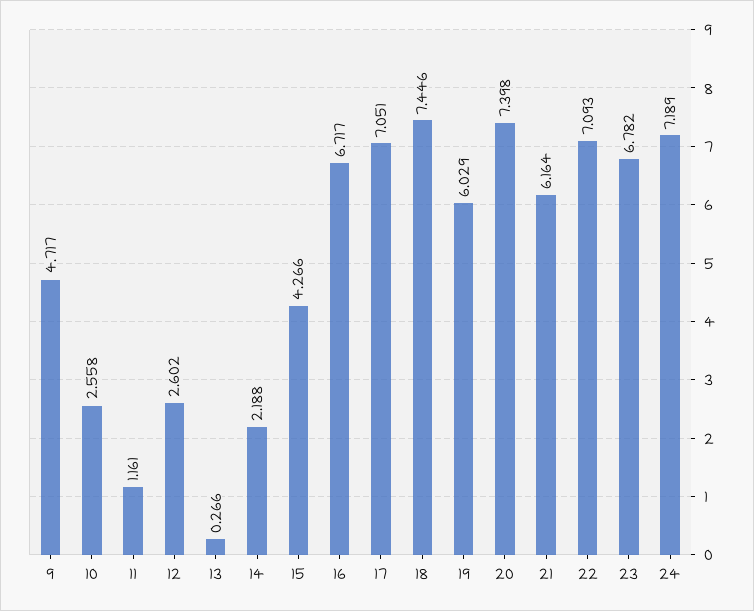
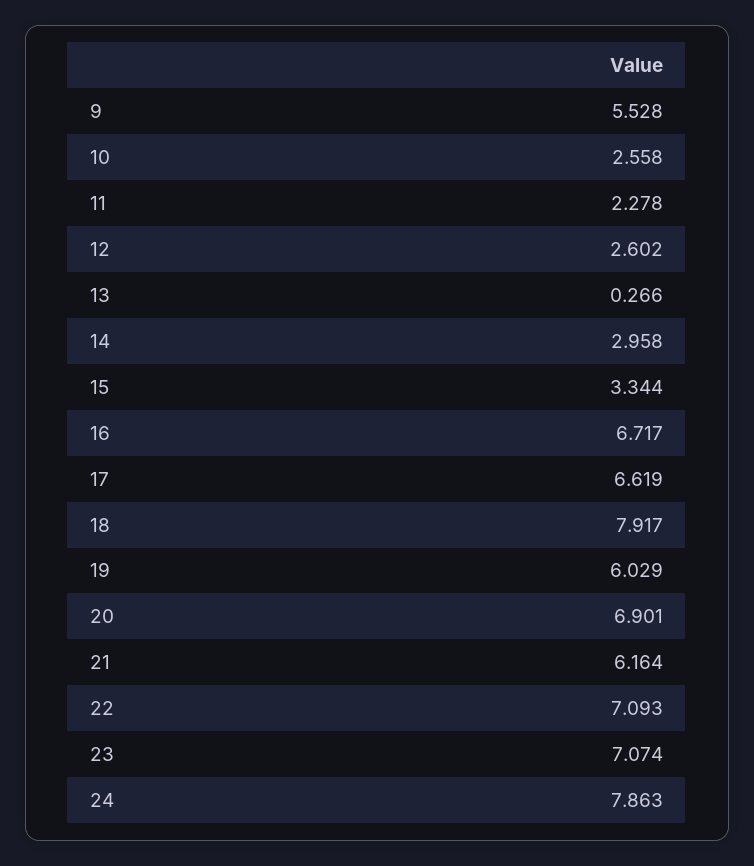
9: 4.717 -> 5.528
11: 1.161 -> 2.278
14: 2.188 -> 2.958
15: 4.266 -> 3.344
17: 7.051 -> 6.619
18: 7.446 -> 7.917
20: 7.398 -> 6.901
23: 6.782 -> 7.074
24: 7.189 -> 7.863

